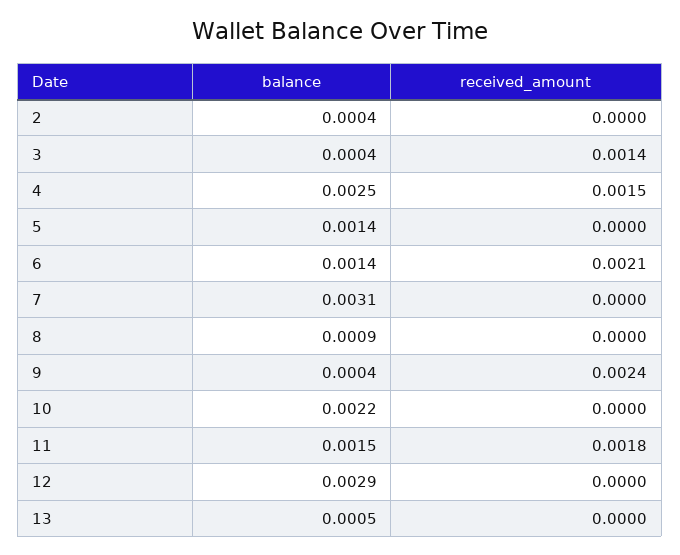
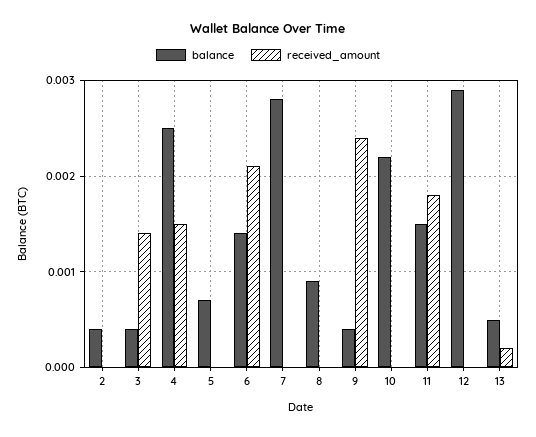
balance, 5: 0.0014 -> 0.0007
balance, 7: 0.0031 -> 0.0028
received_amount, 13: 0 -> 0.0002

